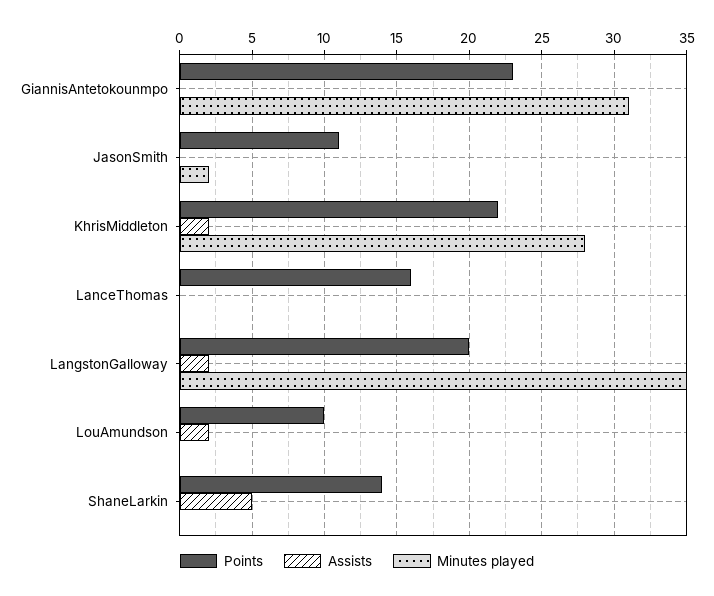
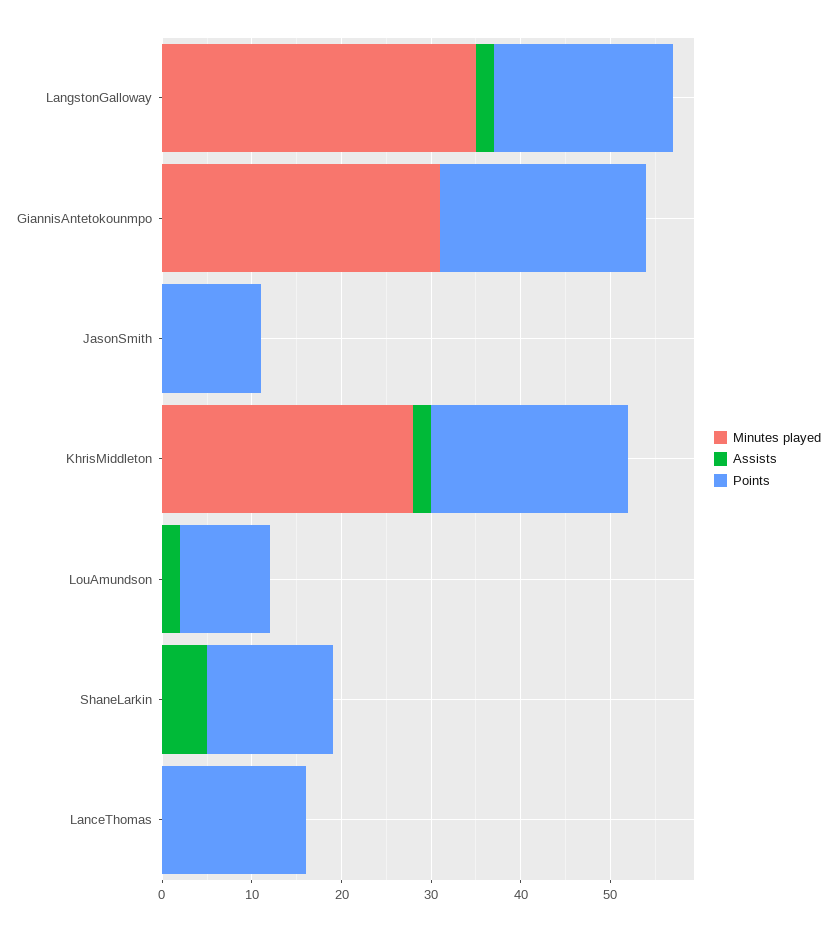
Minutes played, JasonSmith: 2 -> 0

